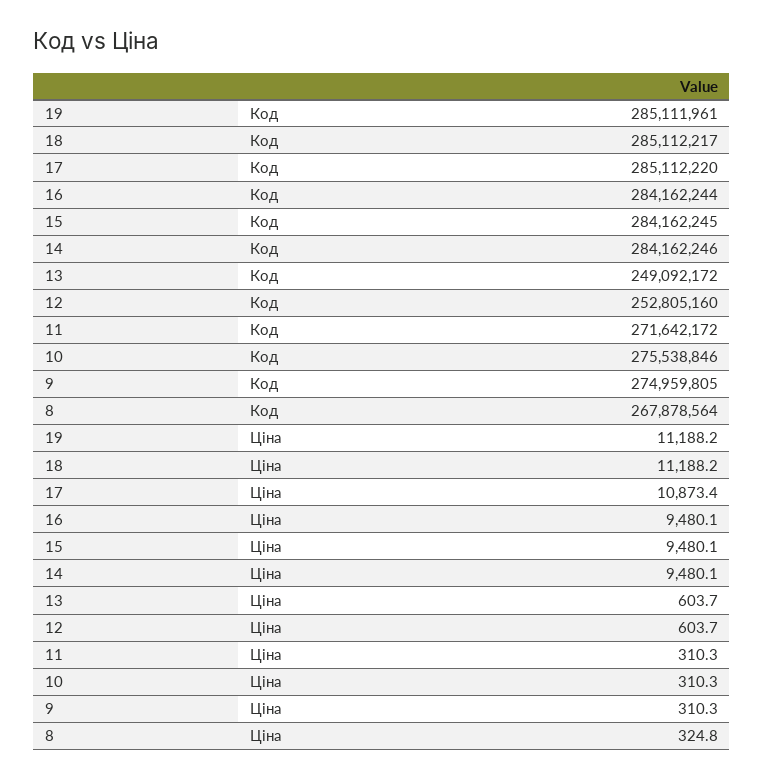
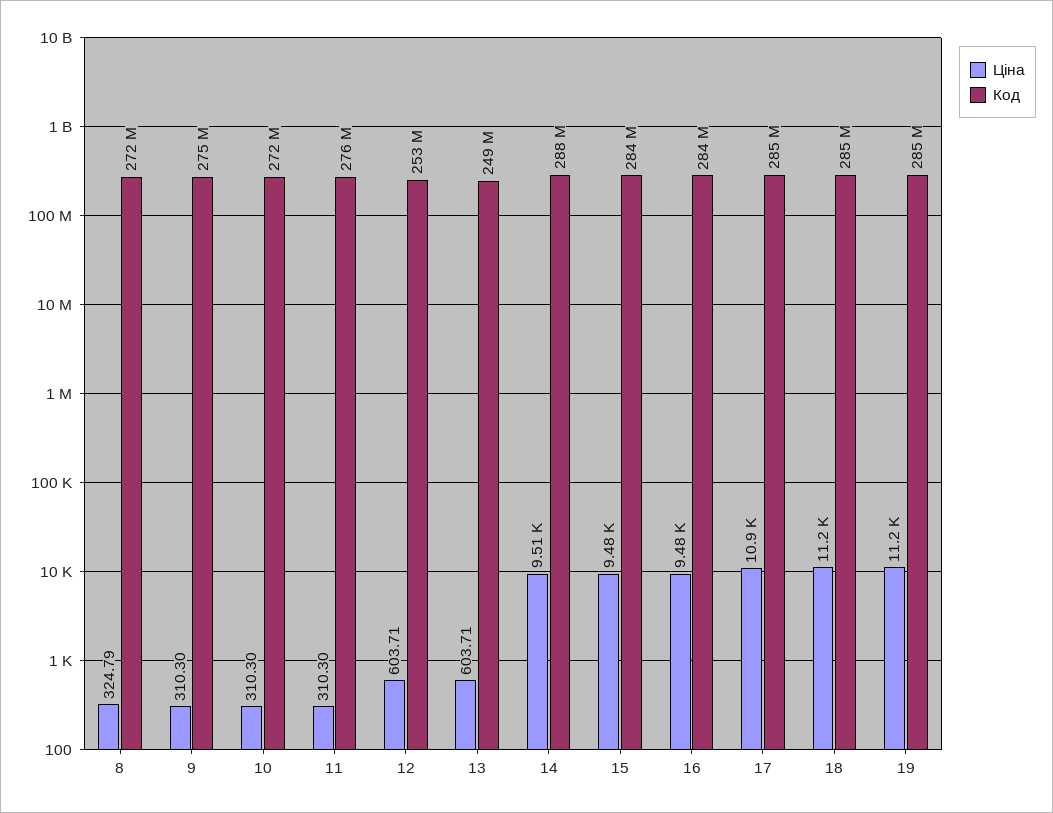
Код, 14: 284162246 -> 288000000
Код, 11: 271642172 -> 276000000
Код, 10: 275538846 -> 272000000
Код, 8: 267878564 -> 272000000
Ціна, 14: 9480.1 -> 9510

